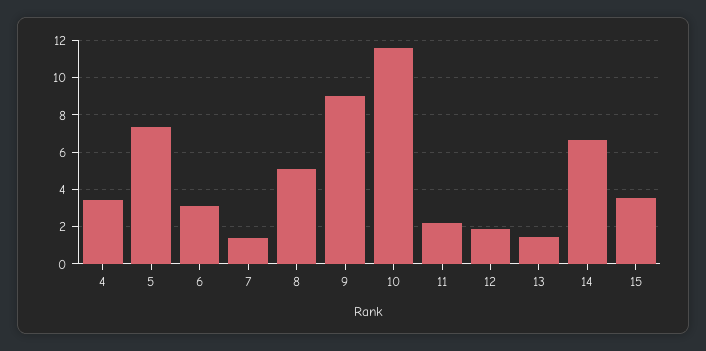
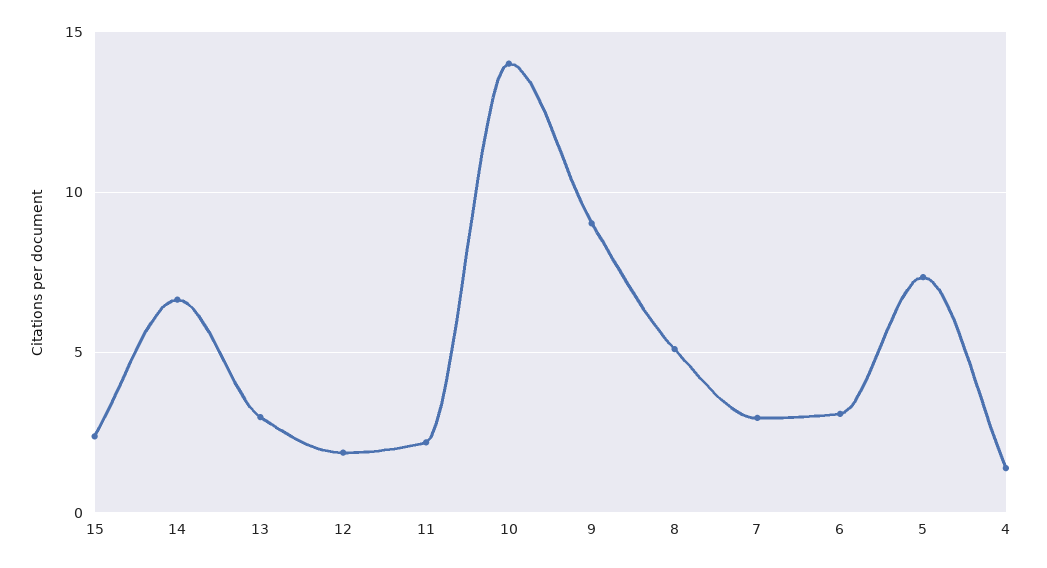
4: 3.5 -> 1.5
7: 1.5 -> 3
10: 11.5 -> 14
13: 1.5 -> 3
15: 3.5 -> 2.5

